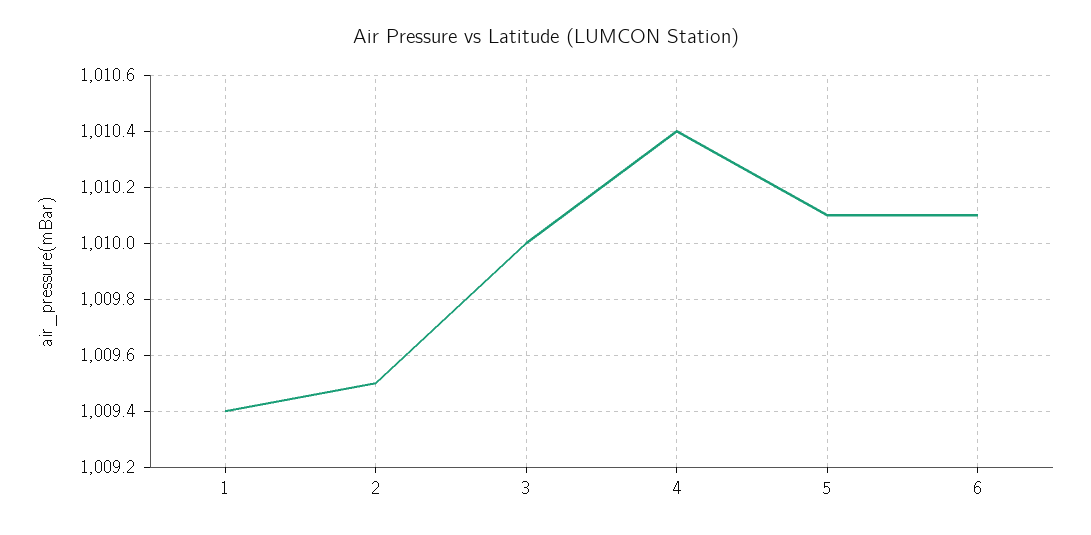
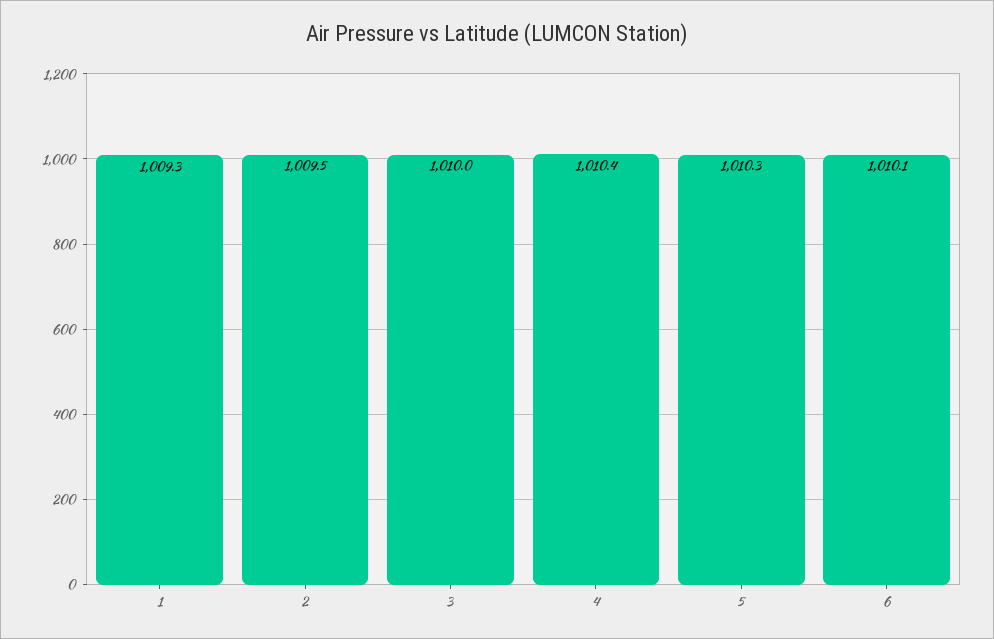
1: 1009.4 -> 1009.3
5: 1010.1 -> 1010.3

